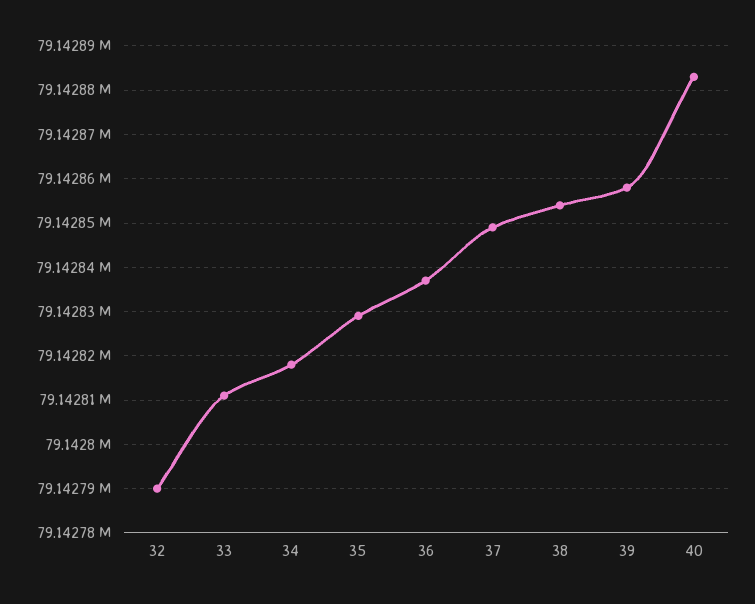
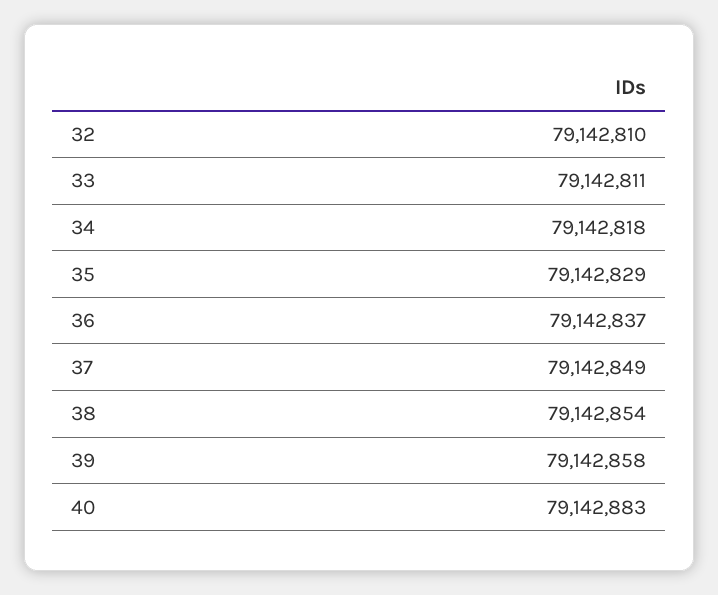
32: 79142790 -> 79142810

